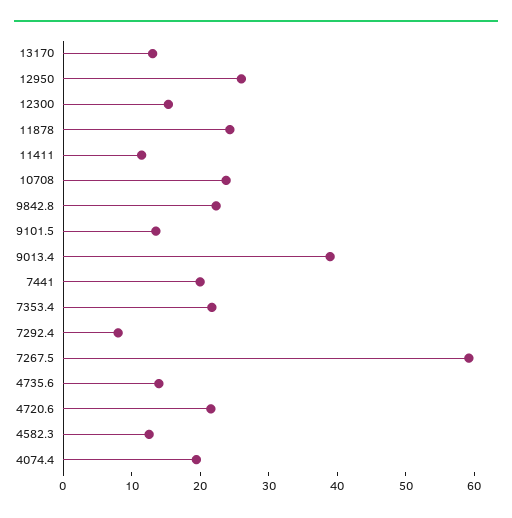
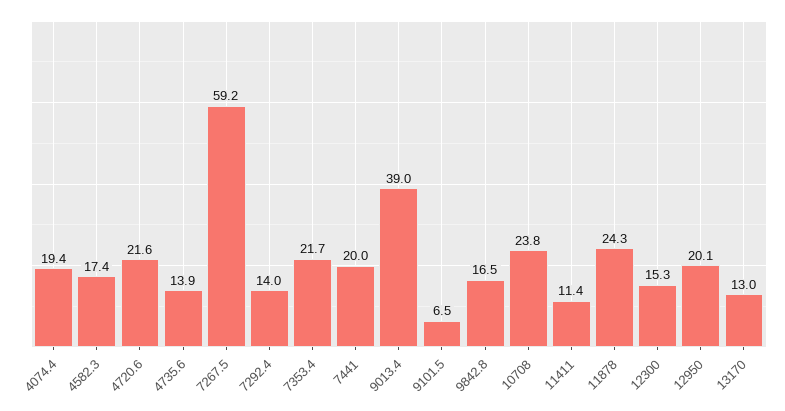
12950: 26 -> 20.1
9842.8: 22 -> 16.5
9101.5: 14 -> 6.5
7292.4: 8 -> 14
4582.3: 12 -> 17.4

